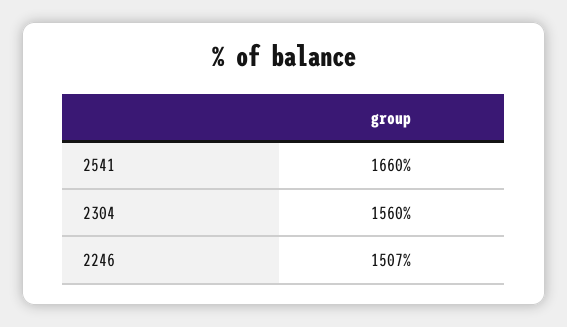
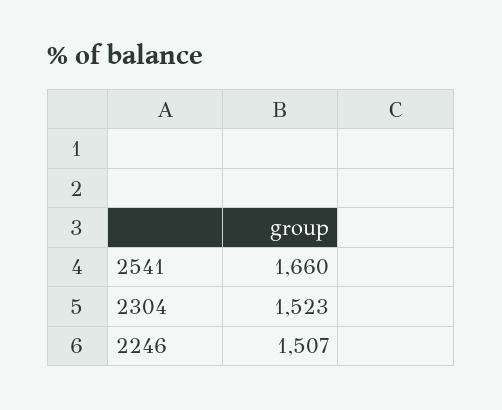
2304: 1560 -> 1523

